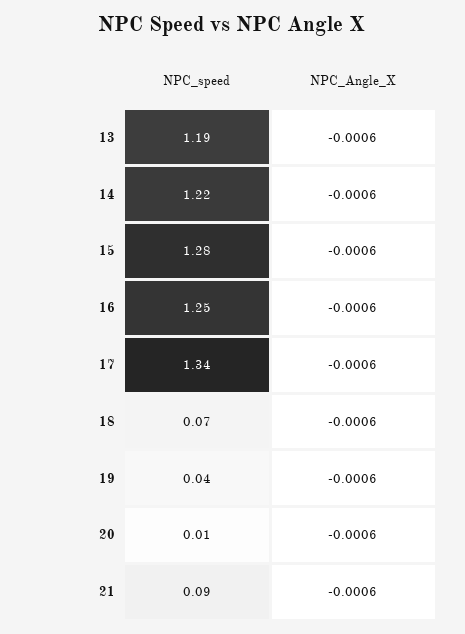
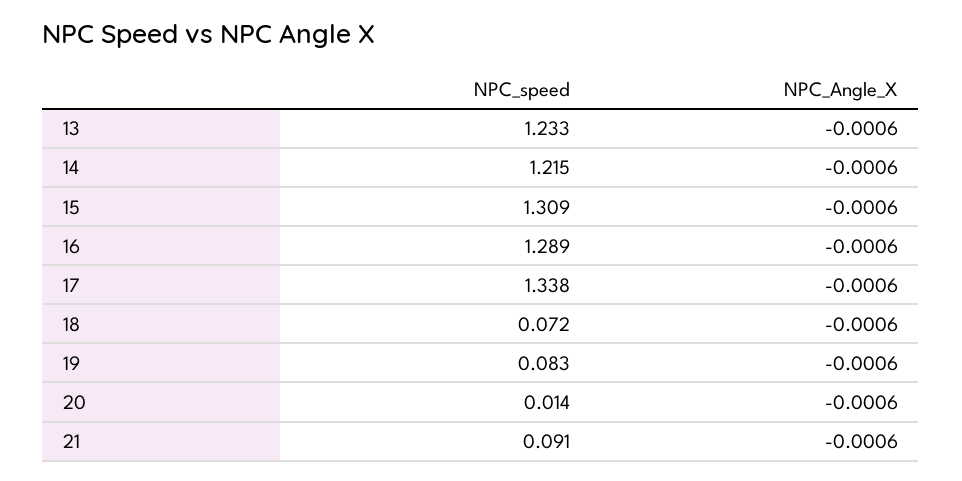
NPC_speed, 13: 1.19 -> 1.233
NPC_speed, 15: 1.28 -> 1.309
NPC_speed, 16: 1.25 -> 1.289
NPC_speed, 19: 0.04 -> 0.083

